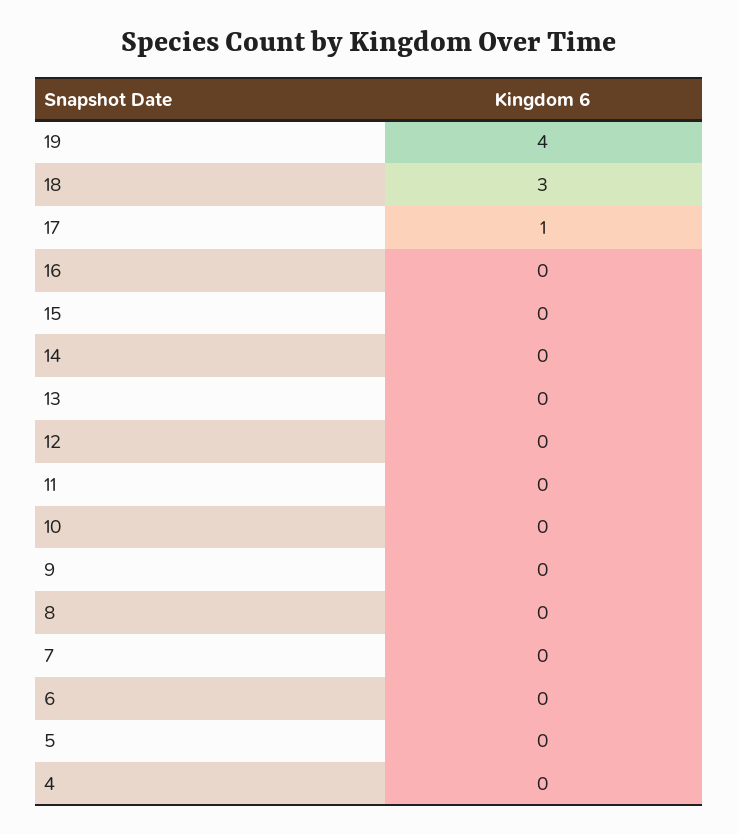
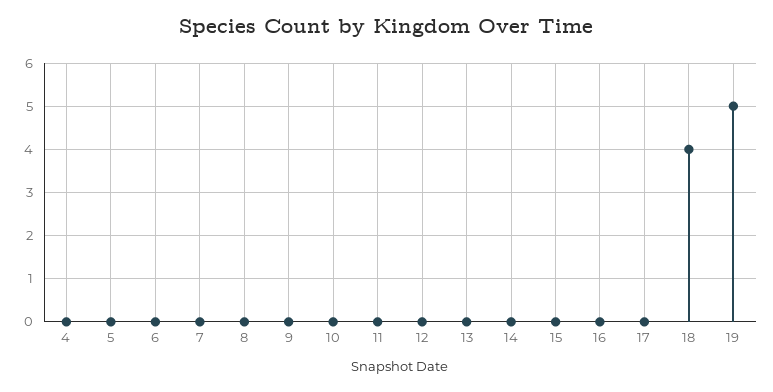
19: 4 -> 5
18: 3 -> 4
17: 1 -> 0

